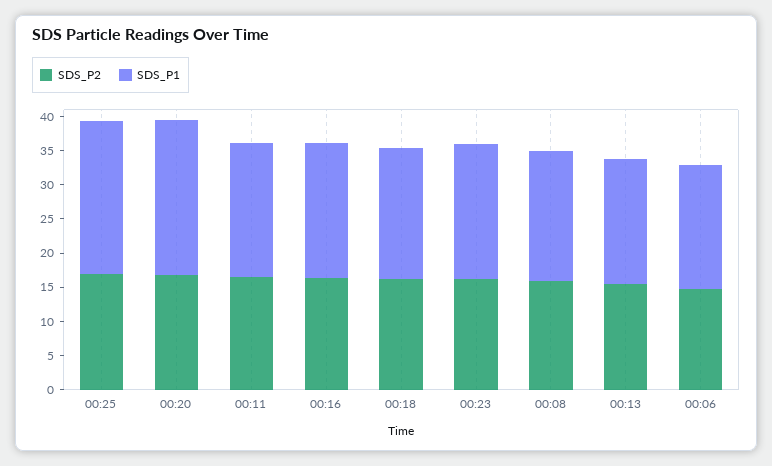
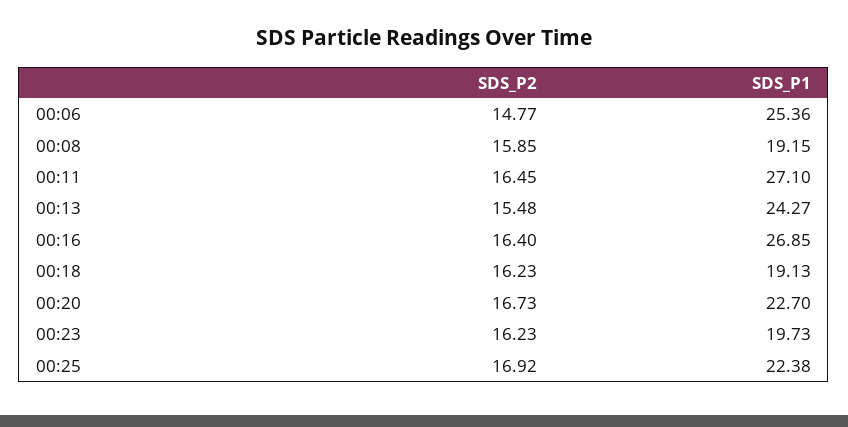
SDS_P1, 00:11: 20 -> 27.1
SDS_P1, 00:16: 20 -> 26.85
SDS_P1, 00:13: 17.5 -> 24.27
SDS_P1, 00:06: 17.5 -> 25.36

